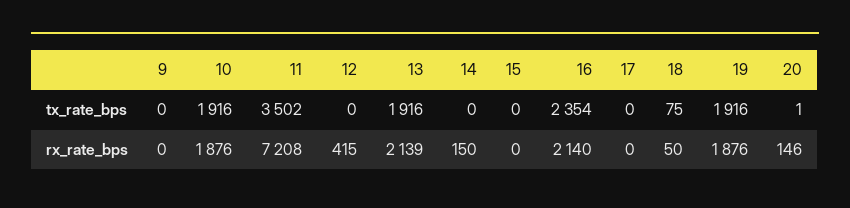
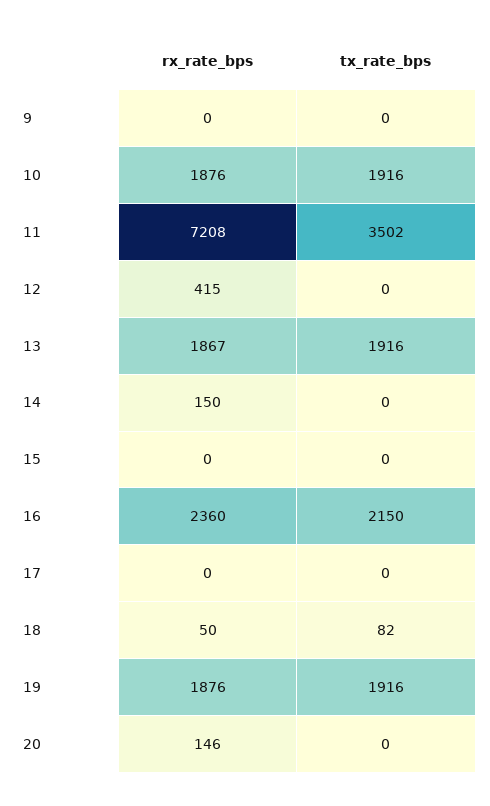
16, tx_rate_bps: 2354 -> 2150
18, tx_rate_bps: 75 -> 82
20, tx_rate_bps: 1 -> 0
13, rx_rate_bps: 2139 -> 1867
16, rx_rate_bps: 2140 -> 2360

